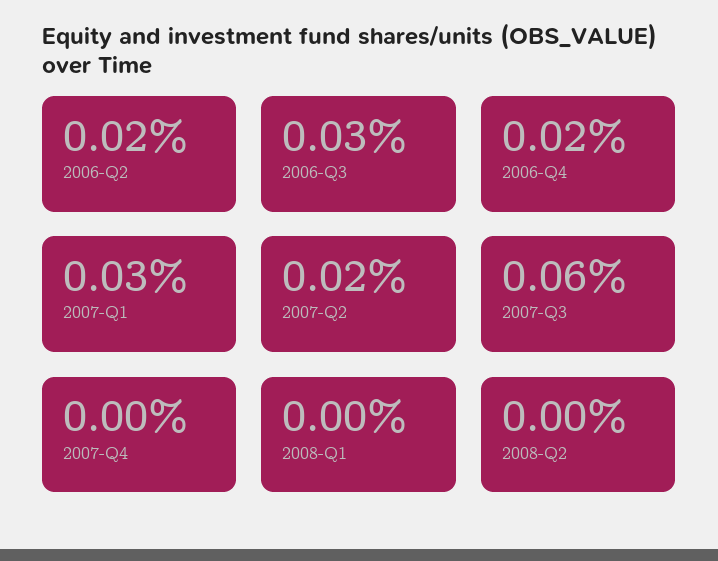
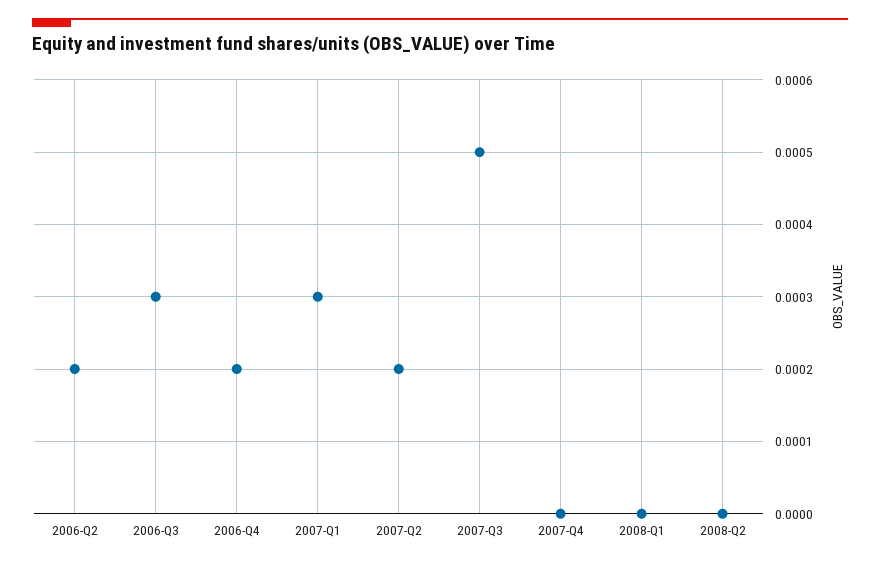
2007-Q3: 0.0006 -> 0.0005

